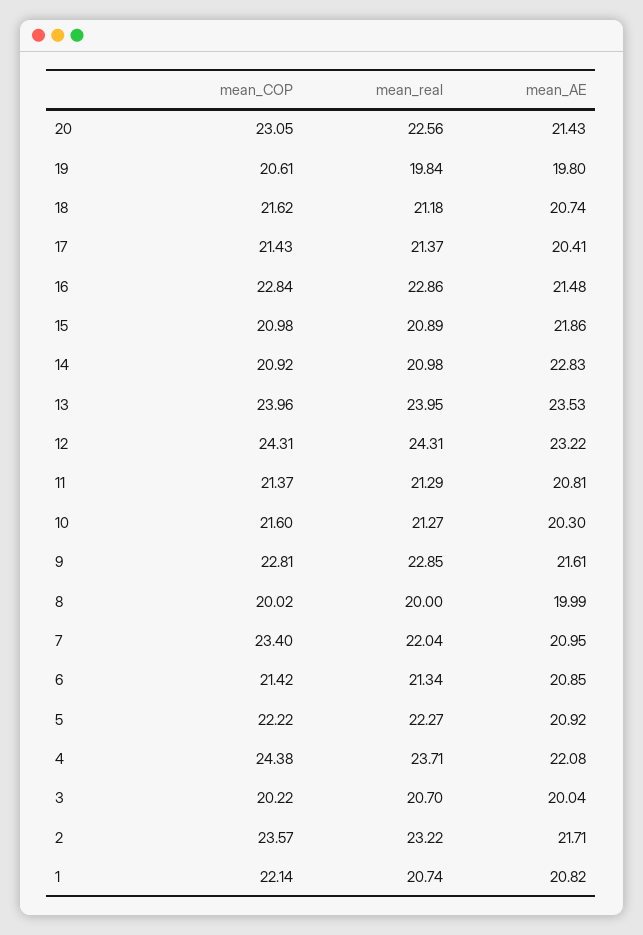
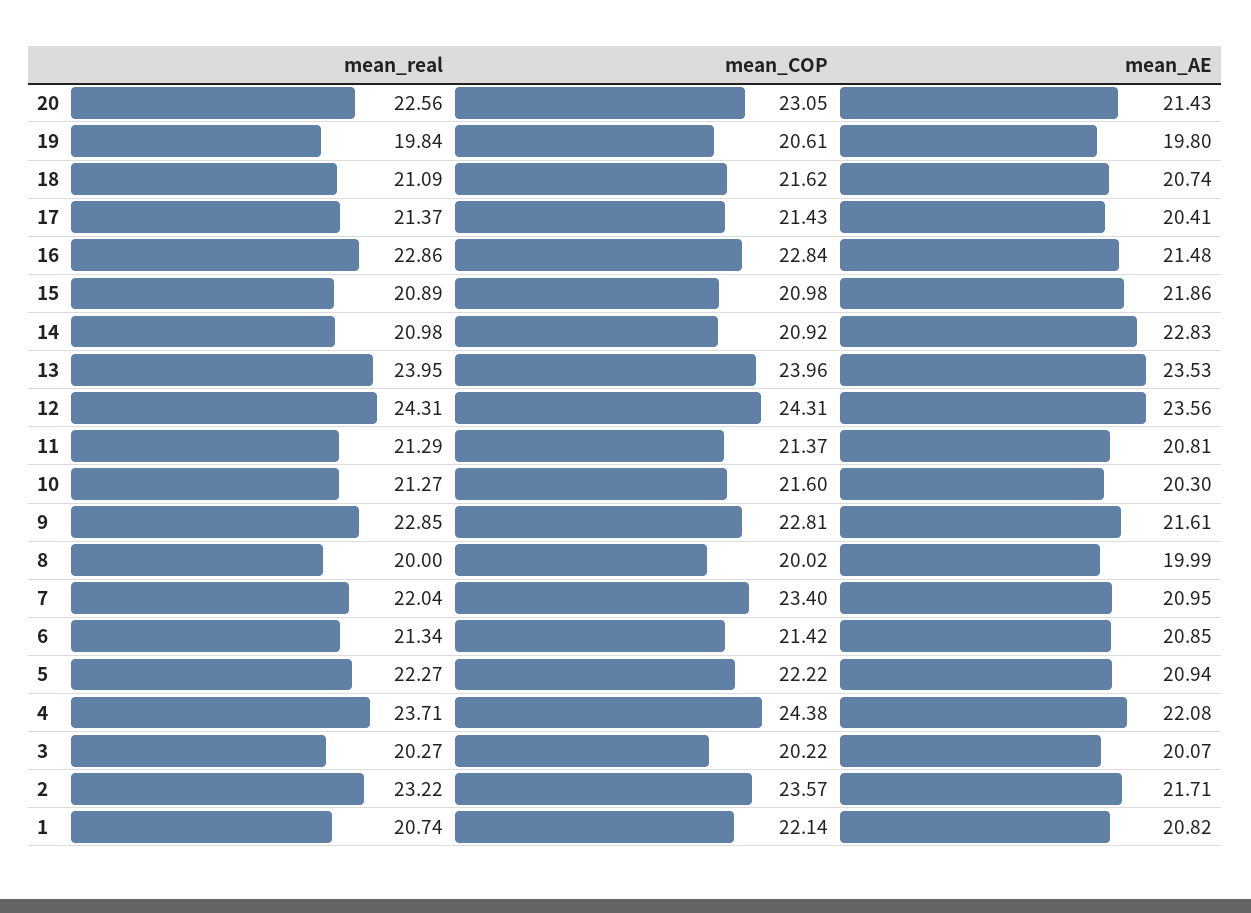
mean_real, 18: 21.18 -> 21.09
mean_AE, 12: 23.22 -> 23.56
mean_AE, 5: 20.92 -> 20.94
mean_real, 3: 20.7 -> 20.27
mean_AE, 3: 20.04 -> 20.07

